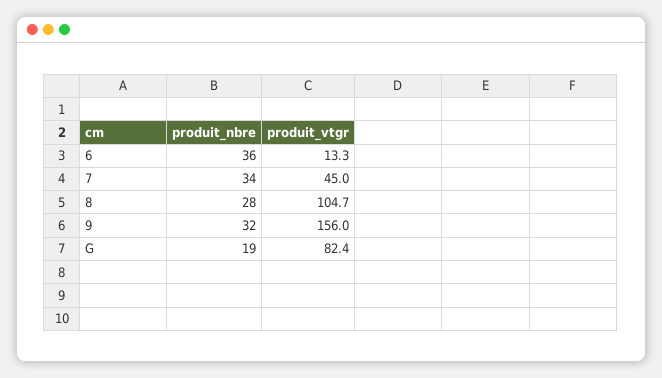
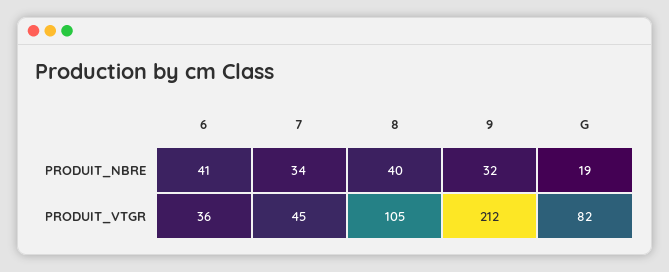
produit_nbre, 6: 36 -> 41
produit_vtgr, 6: 13.3 -> 36
produit_nbre, 8: 28 -> 40
produit_vtgr, 9: 156 -> 212

